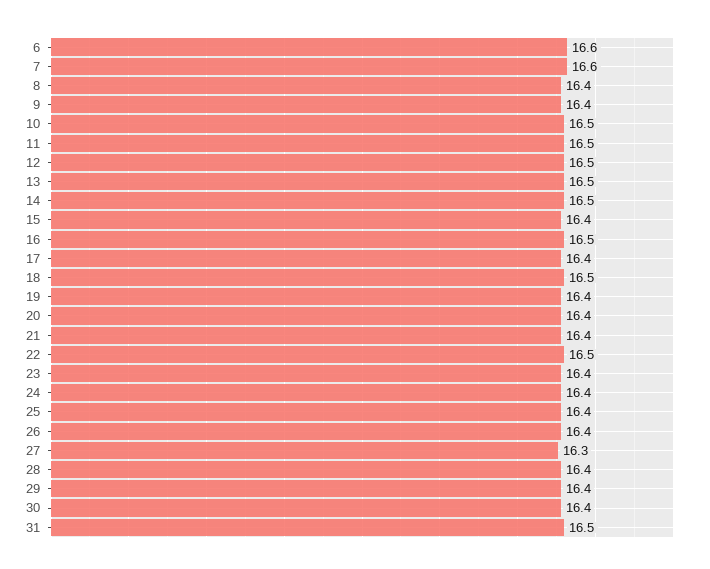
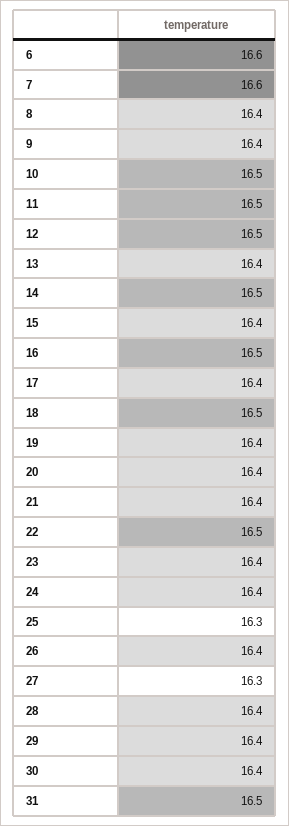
13: 16.5 -> 16.4
25: 16.4 -> 16.3

